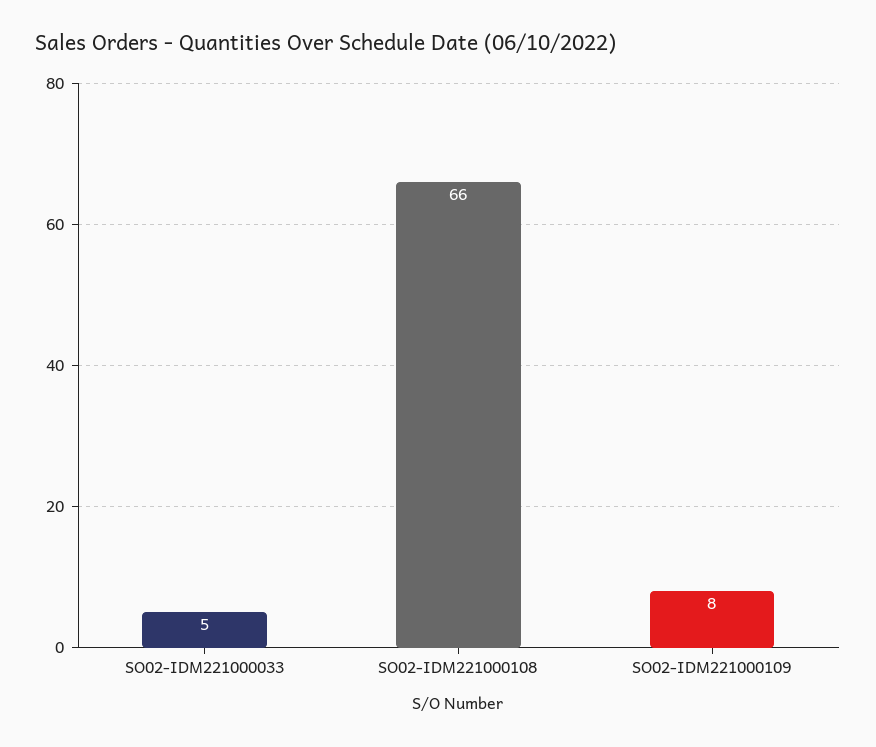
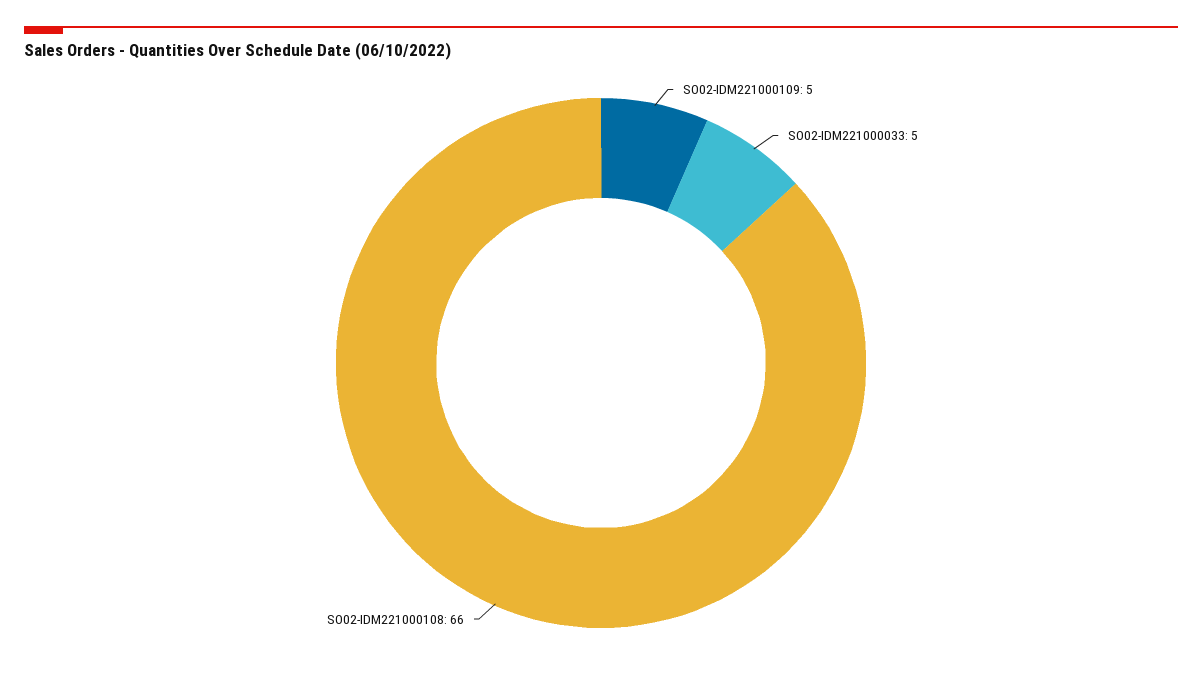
SO02-IDM221000109: 8 -> 5

